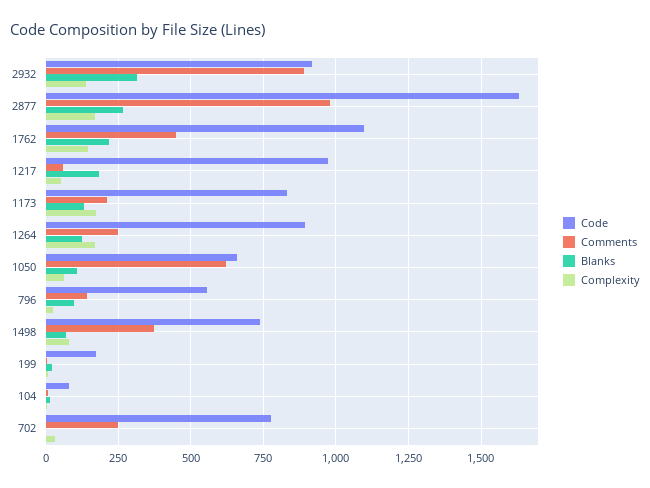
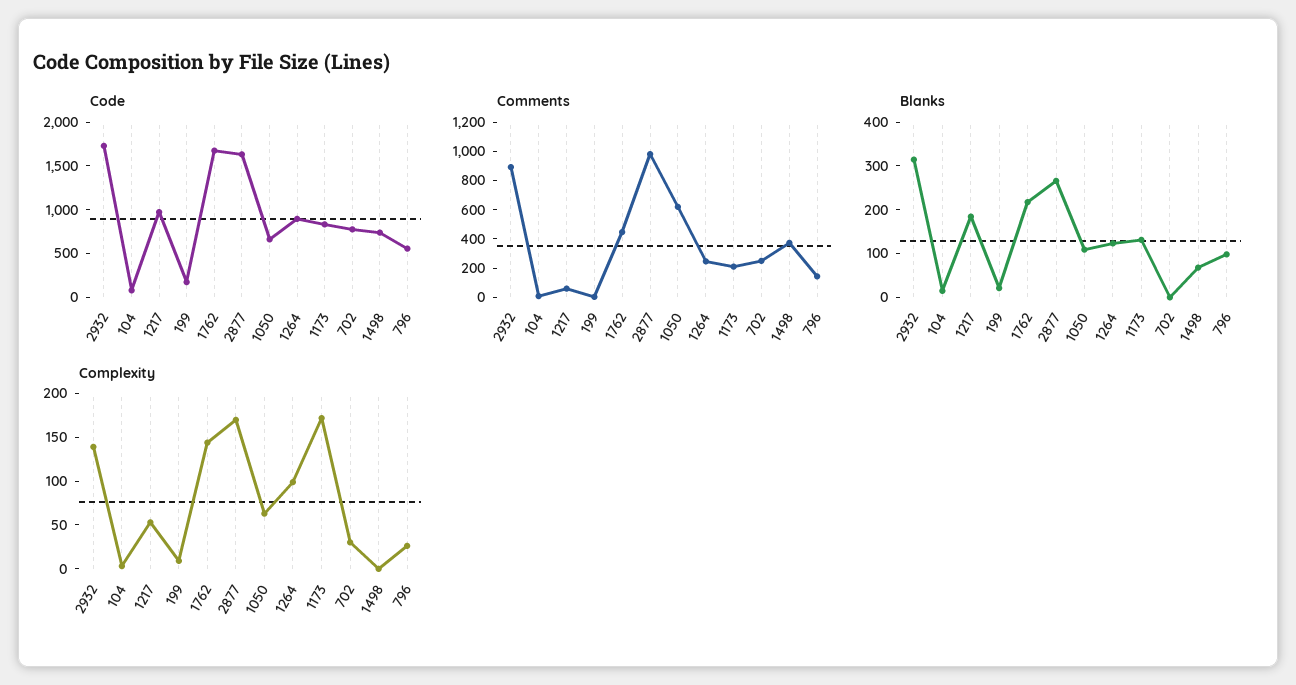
Code, 2932: 925 -> 1700
Code, 1762: 1100 -> 1700
Complexity, 1264: 175 -> 100
Complexity, 1498: 75 -> 0

